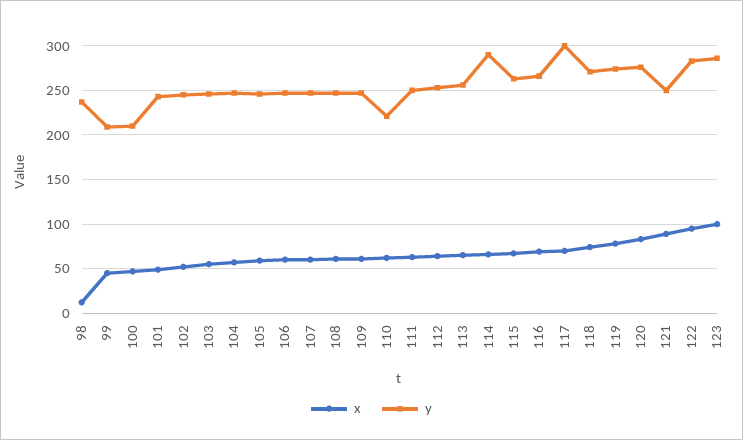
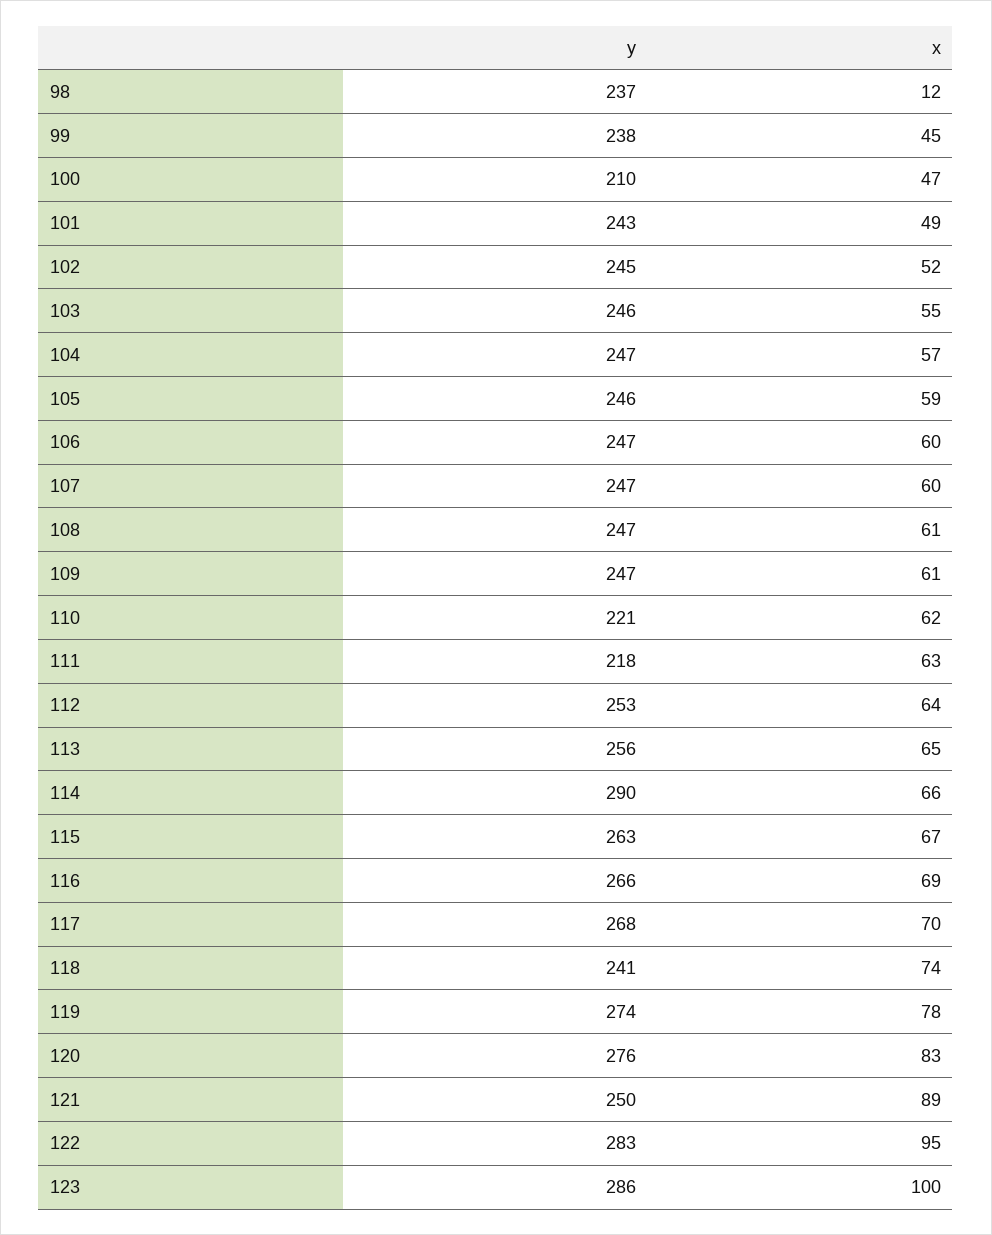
y, 99: 210 -> 238
y, 111: 250 -> 218
y, 117: 300 -> 268
y, 118: 270 -> 241

